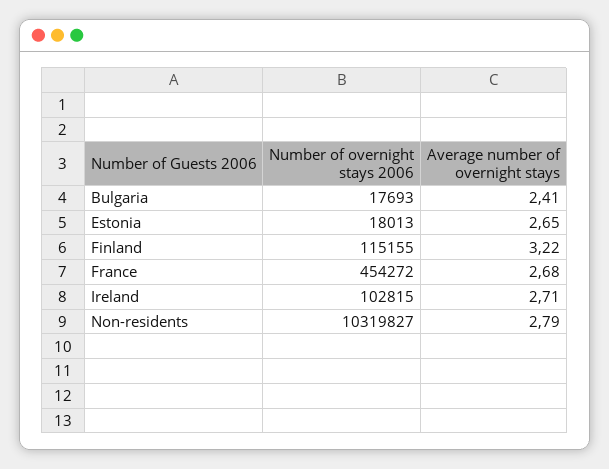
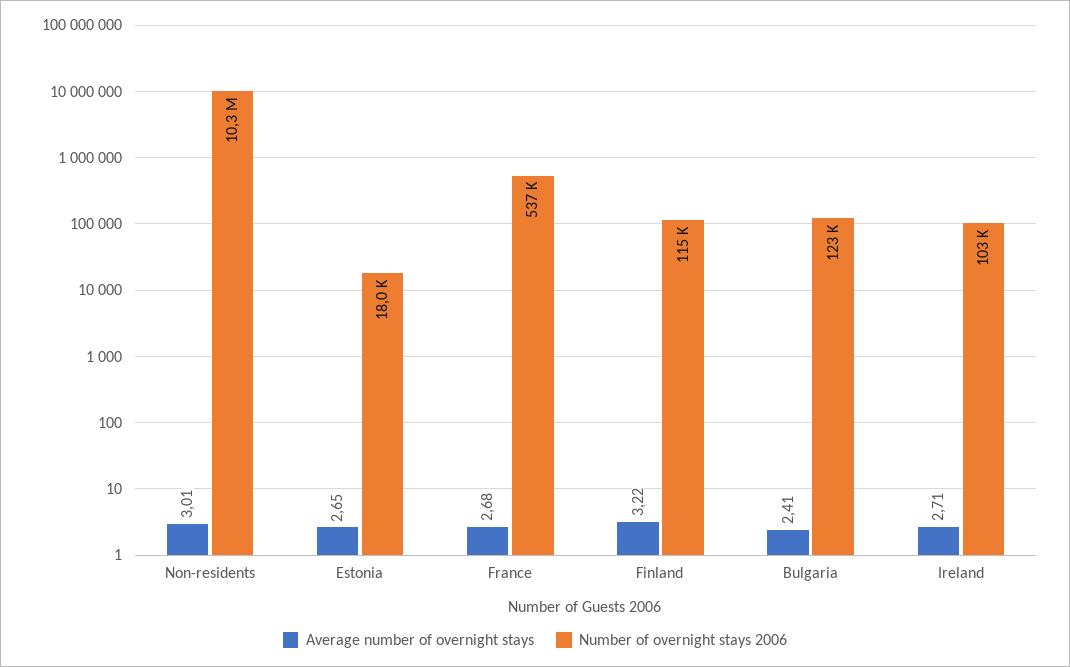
Number of overnight stays 2006, Bulgaria: 17693 -> 123000
Number of overnight stays 2006, France: 454272 -> 537000
Average number of overnight stays, Non-residents: 2.79 -> 3.01

